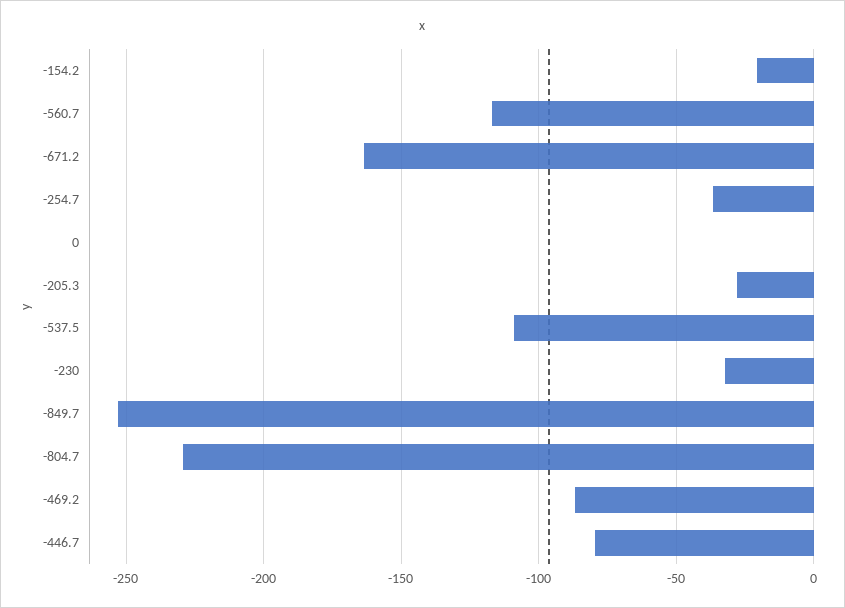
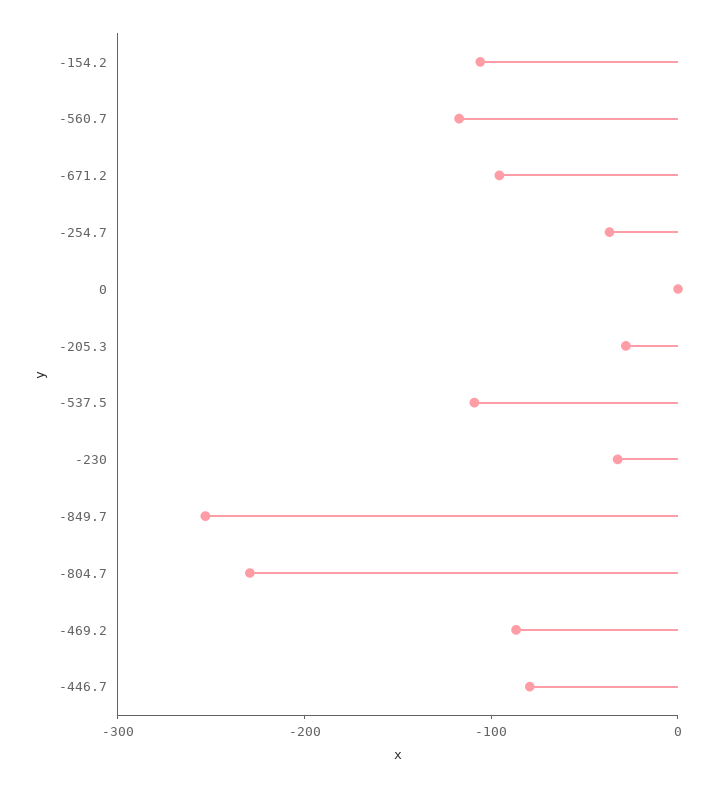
-154.2: -20 -> -100
-671.2: -165 -> -100

